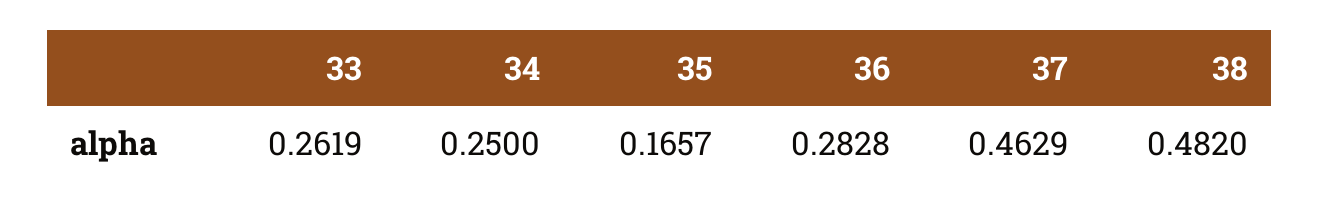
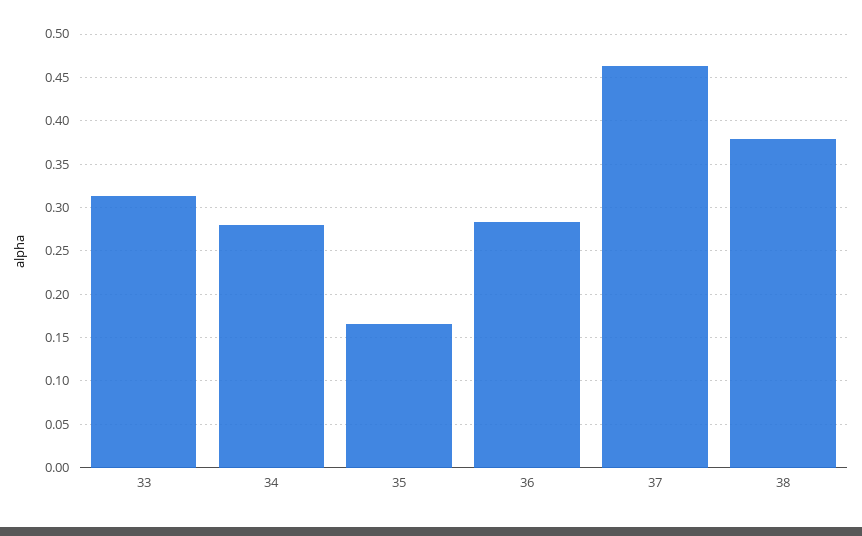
33: 0.2619 -> 0.31
34: 0.25 -> 0.28
38: 0.482 -> 0.38

